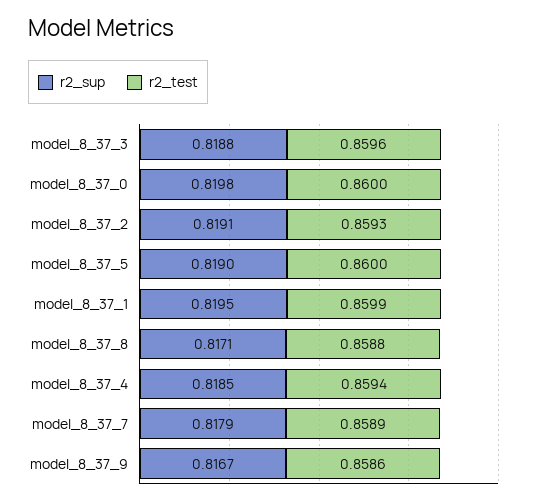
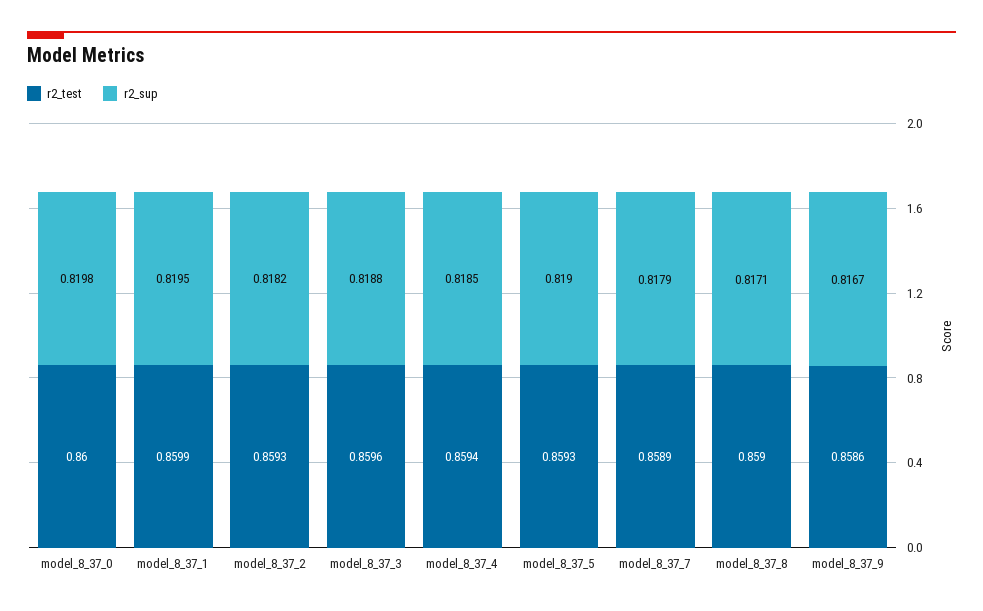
r2_sup, model_8_37_2: 0.8191 -> 0.8182
r2_test, model_8_37_5: 0.86 -> 0.8593
r2_test, model_8_37_8: 0.8588 -> 0.859

